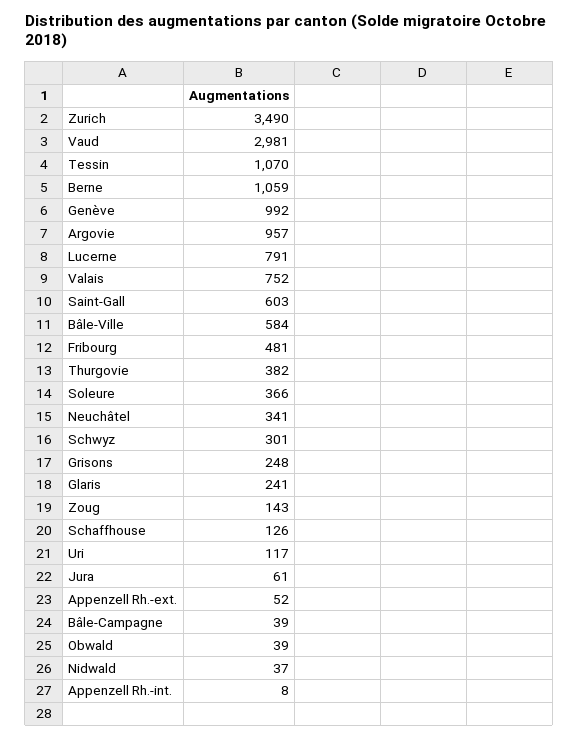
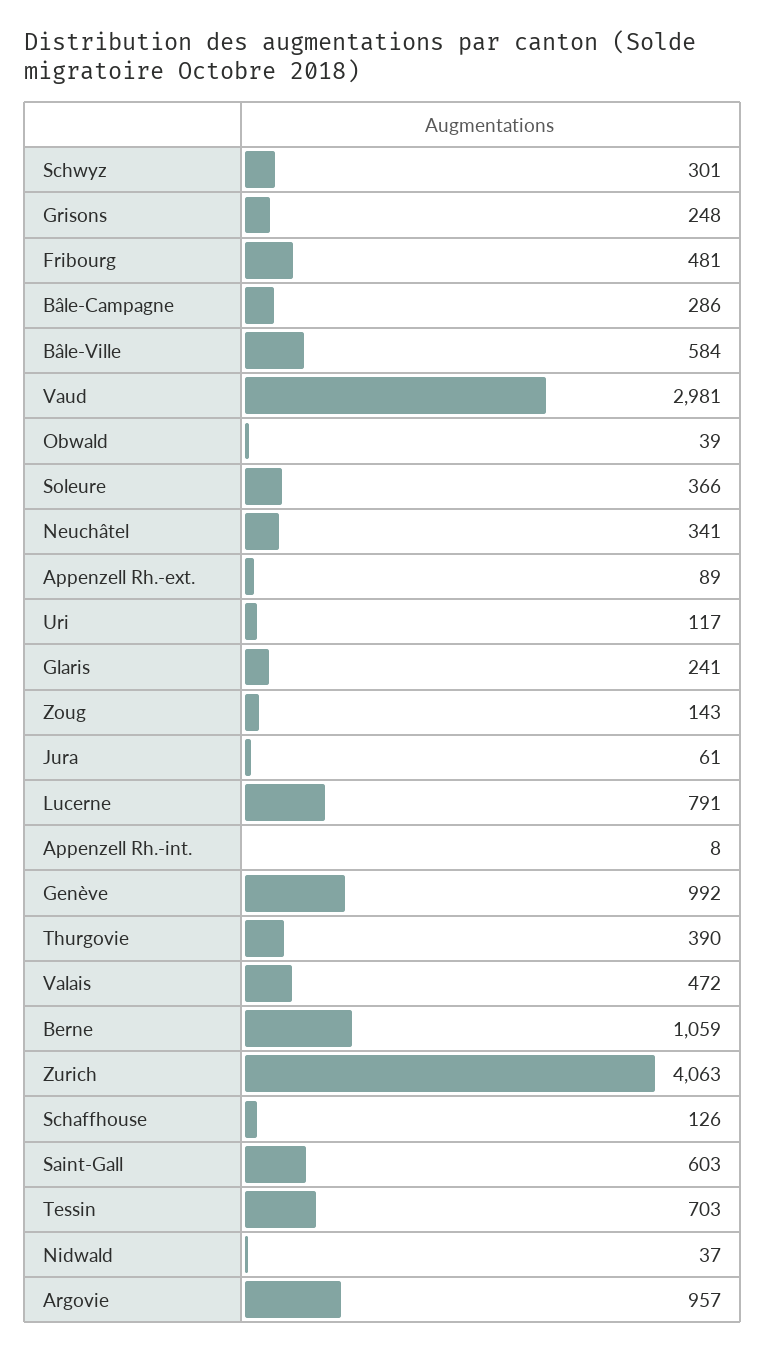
Zurich: 3490 -> 4063
Tessin: 1070 -> 703
Valais: 752 -> 472
Thurgovie: 382 -> 390
Appenzell Rh.-ext.: 52 -> 89
Bâle-Campagne: 39 -> 286

